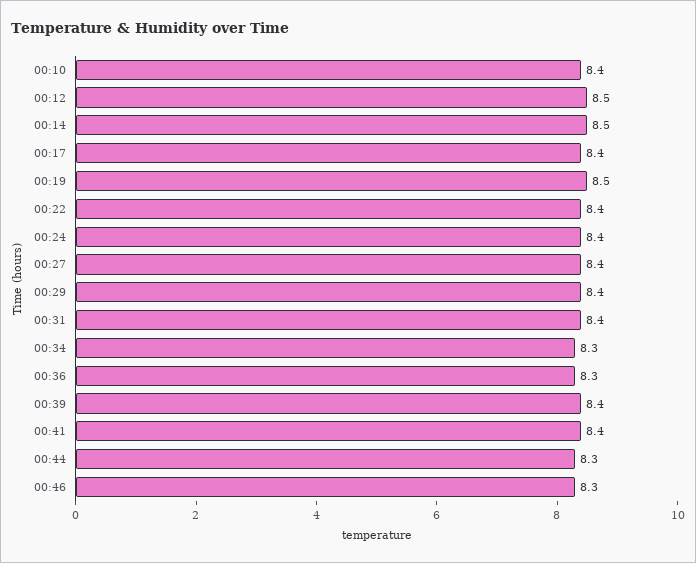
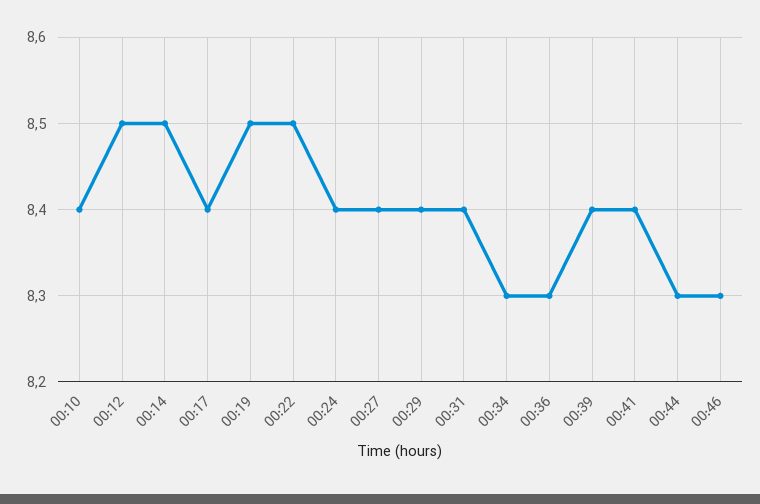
00:22: 8.4 -> 8.5

